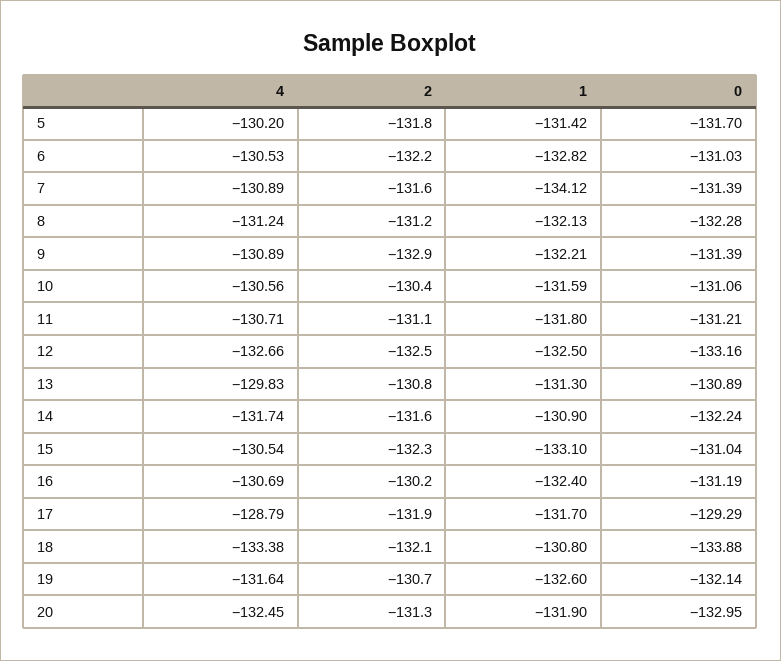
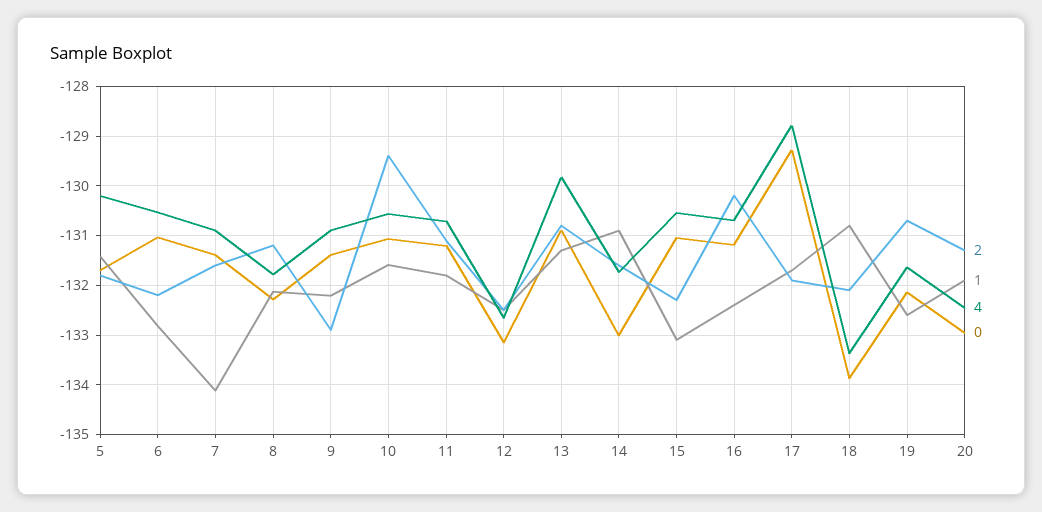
4, 8: -131.24 -> -131.8
2, 10: -130.4 -> -129.4
0, 14: -132.24 -> -133

